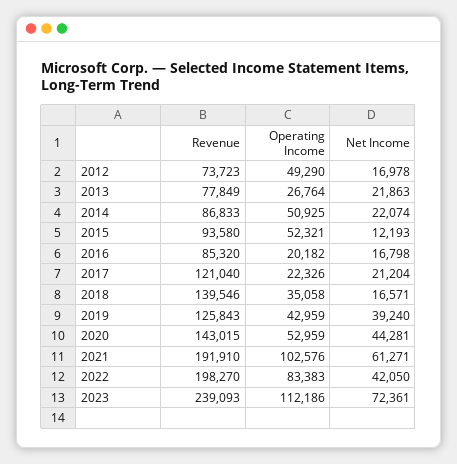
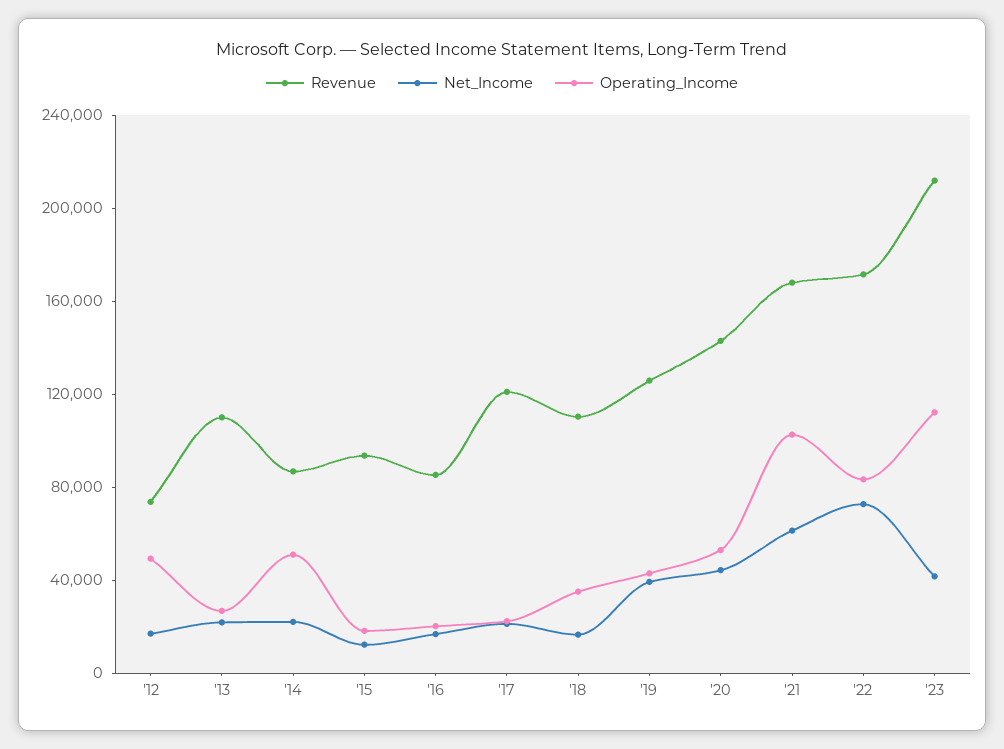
Revenue, 2013: 77849 -> 110000
Operating Income, 2015: 52321 -> 20000
Revenue, 2018: 139546 -> 110000
Revenue, 2021: 191910 -> 170000
Revenue, 2022: 198270 -> 170000
Net Income, 2022: 42050 -> 70000
Revenue, 2023: 239093 -> 210000
Net Income, 2023: 72361 -> 40000

